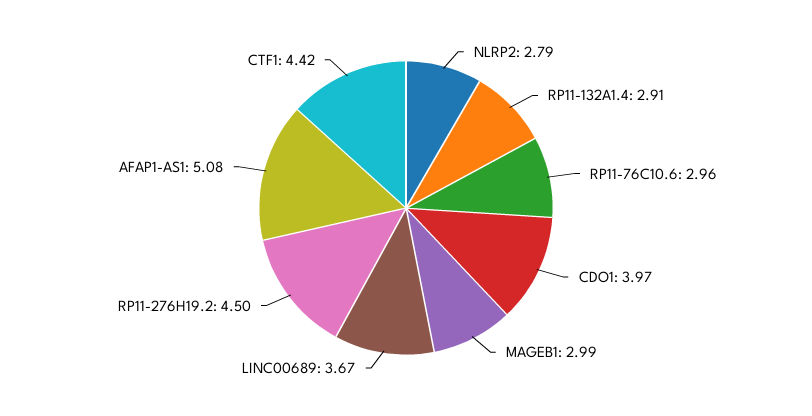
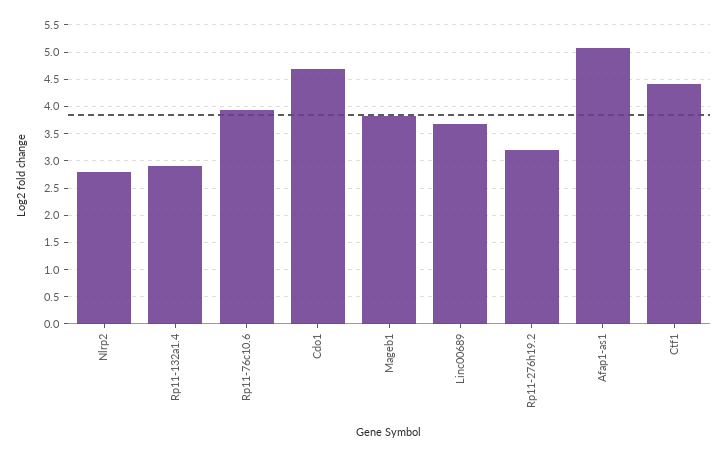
RP11-76C10.6: 2.96 -> 4
CDO1: 3.97 -> 4.75
MAGEB1: 2.99 -> 3.75
RP11-276H19.2: 4.5 -> 3.25

